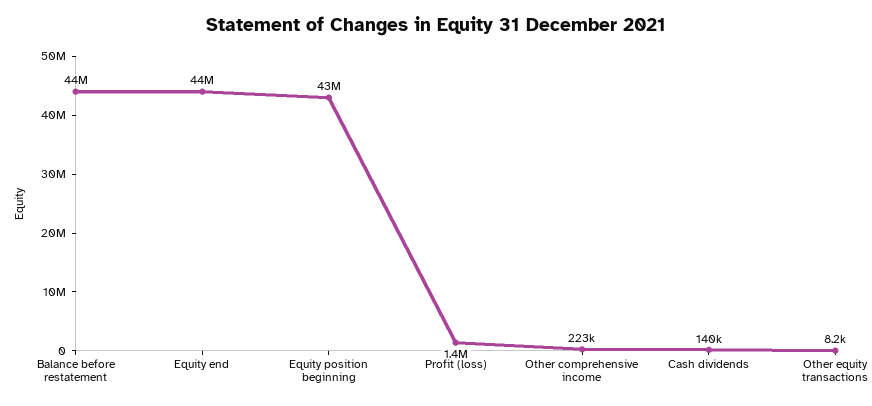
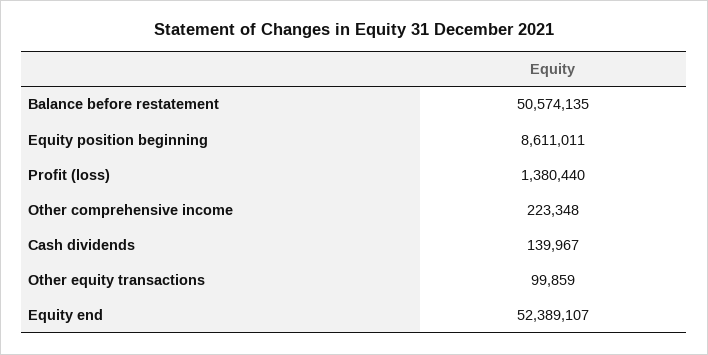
Balance before restatement: 44000000 -> 50574135
Equity end: 44000000 -> 52389107
Equity position beginning: 43000000 -> 8611011
Other equity transactions: 8200 -> 99859

